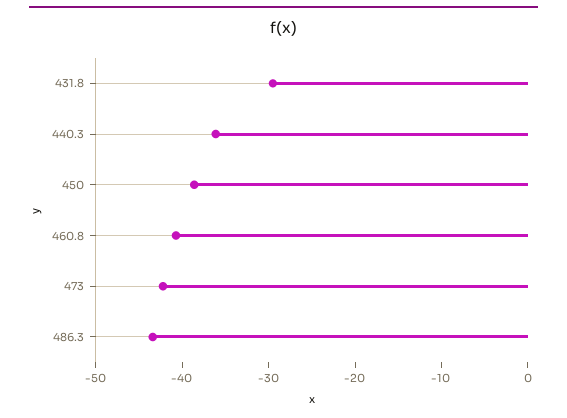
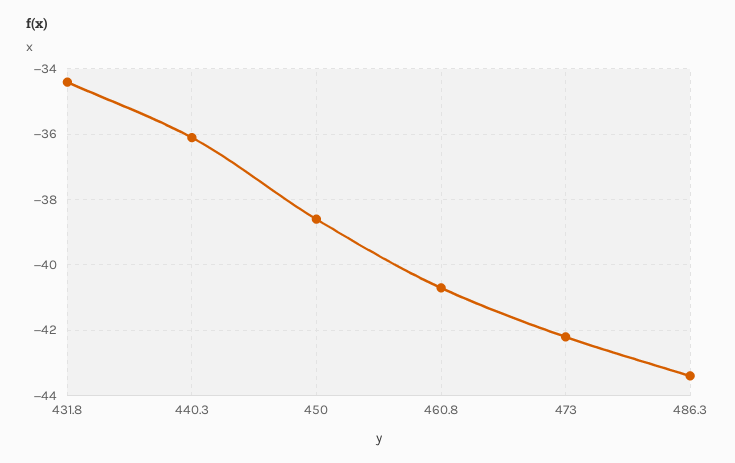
431.8: -30 -> -34.5

